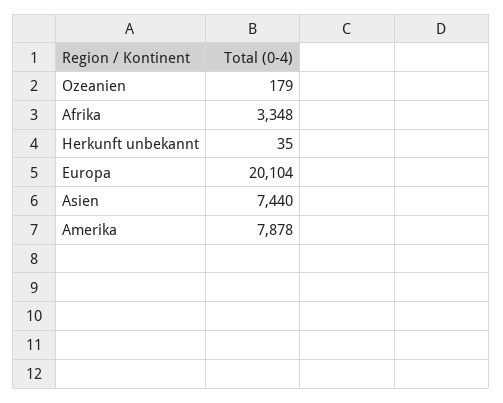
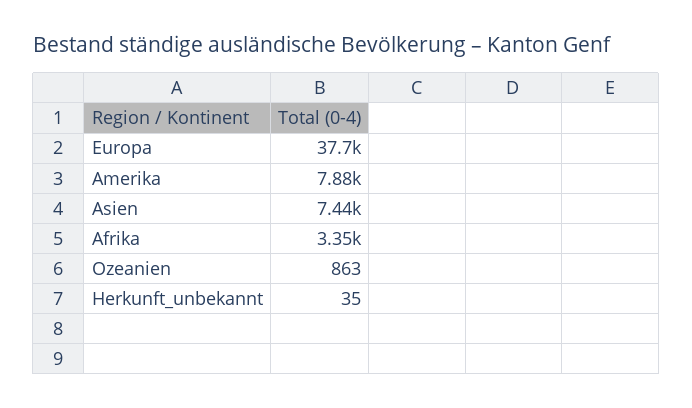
Ozeanien: 179 -> 863
Europa: 20104 -> 37700

